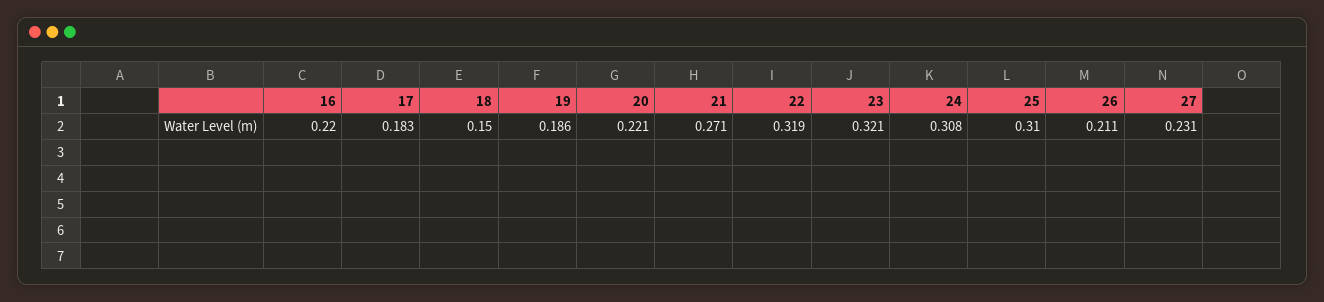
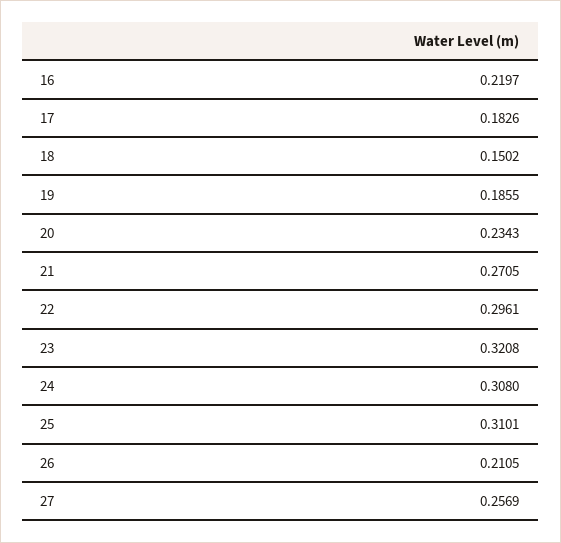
20: 0.221 -> 0.2343
22: 0.319 -> 0.2961
27: 0.231 -> 0.2569

